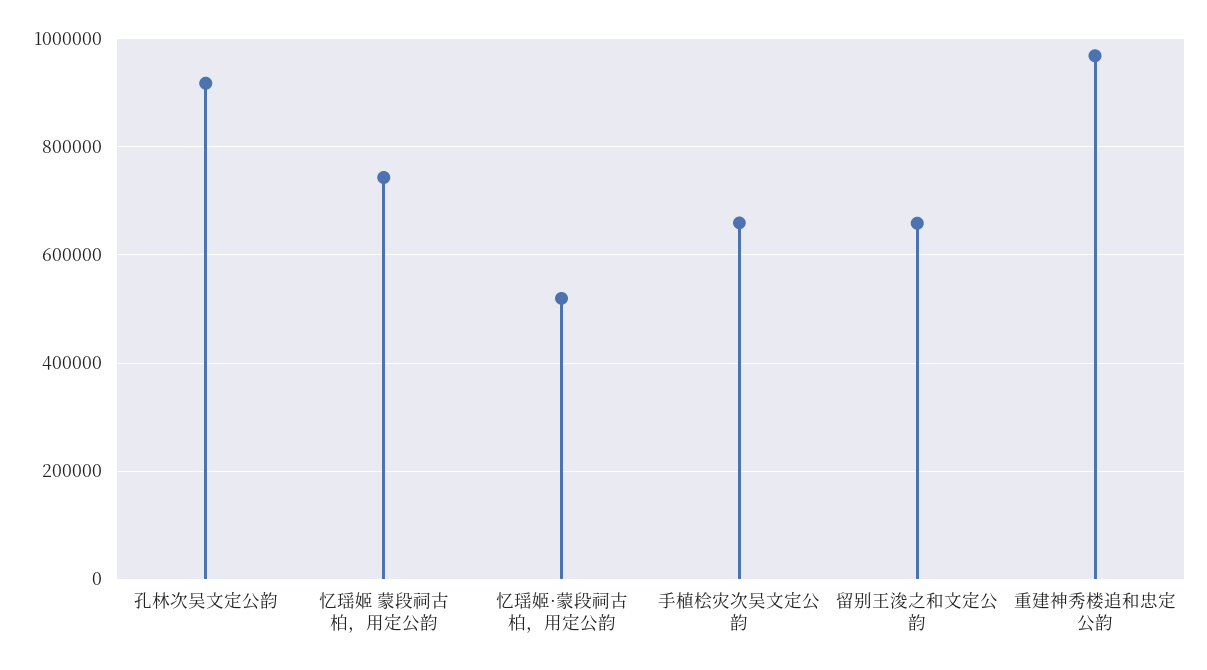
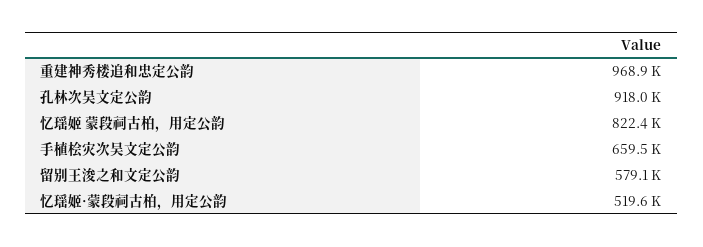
忆瑶姬 蒙段祠古柏，用定公韵: 740000 -> 822400
留别王浚之和文定公韵: 660000 -> 579100

